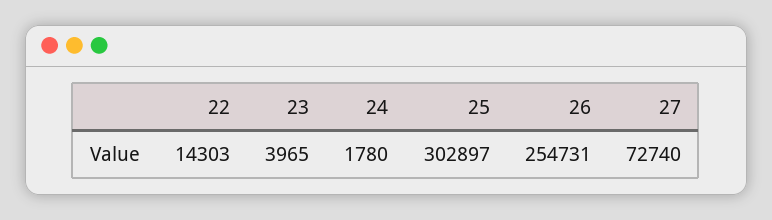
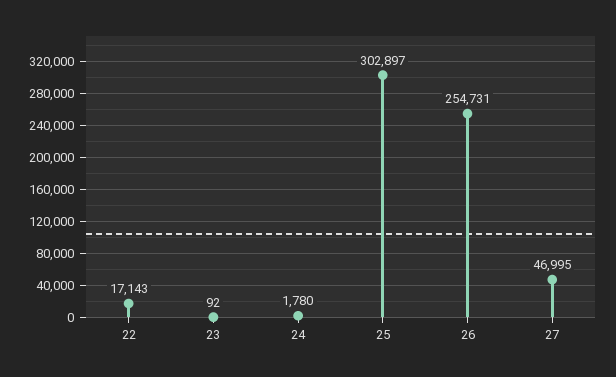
22: 14303 -> 17143
23: 3965 -> 92
27: 72740 -> 46995

